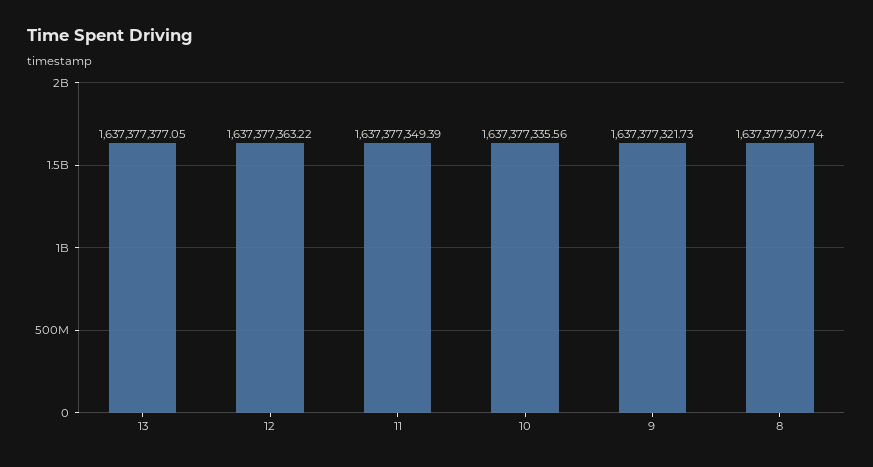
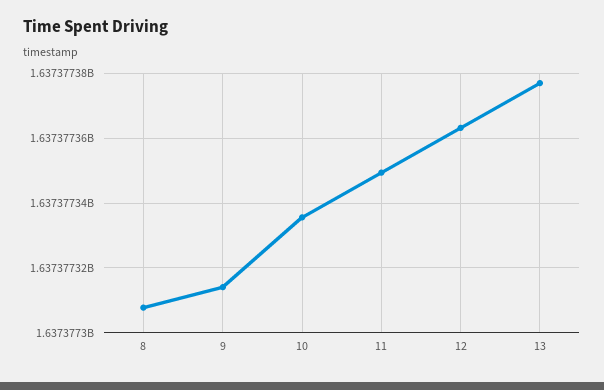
9: 1637377321.73 -> 1637377314

